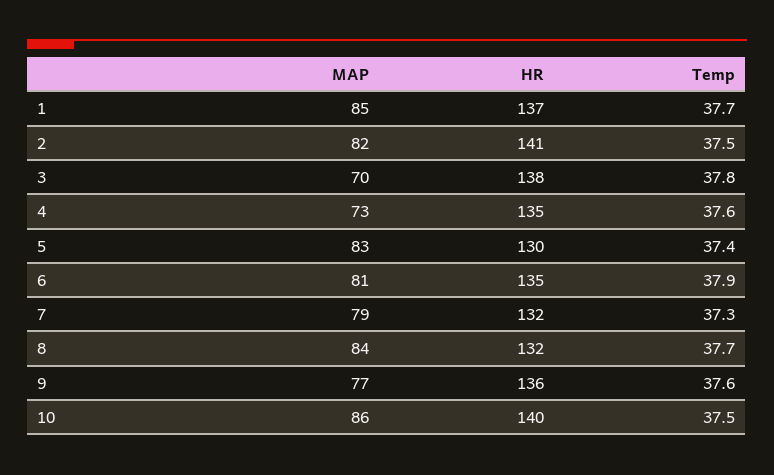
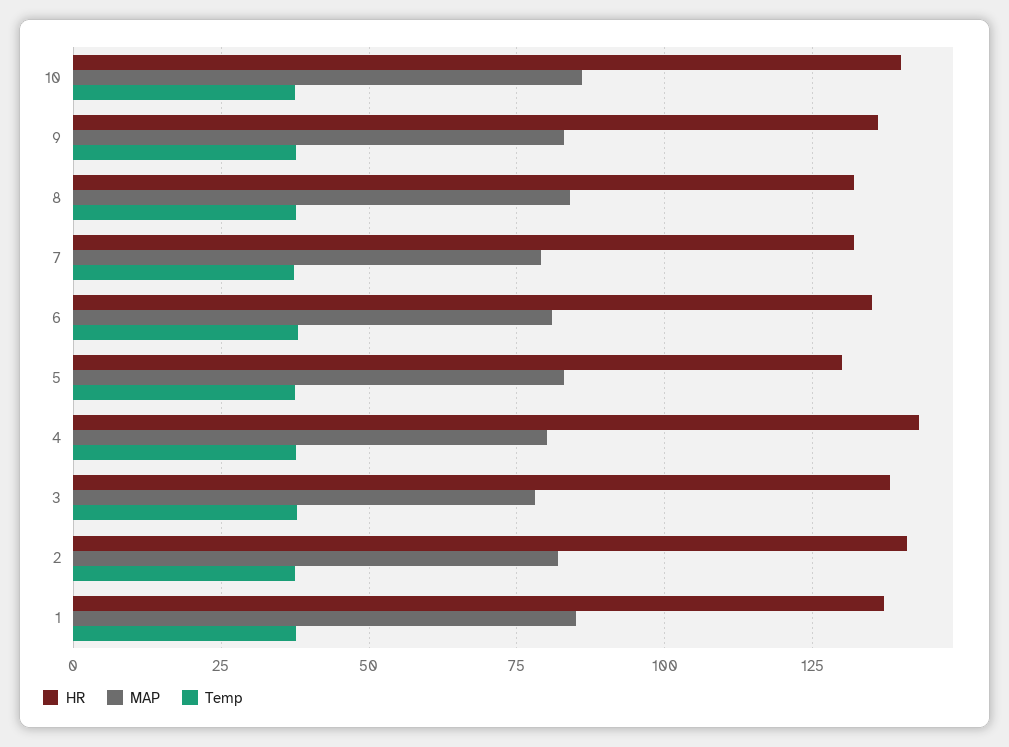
MAP, 3: 70 -> 77.5
MAP, 4: 73 -> 80
HR, 4: 135 -> 142.5
MAP, 9: 77 -> 82.5

